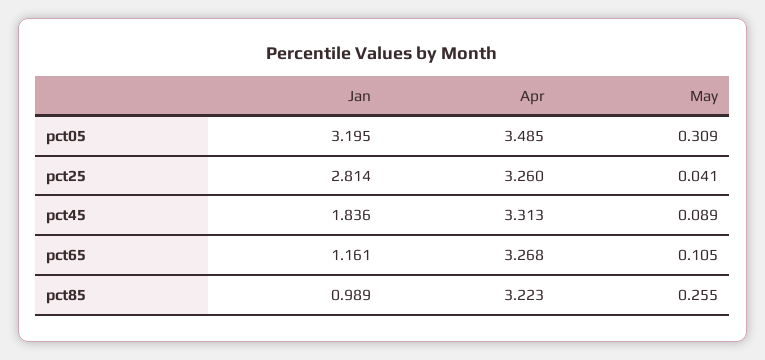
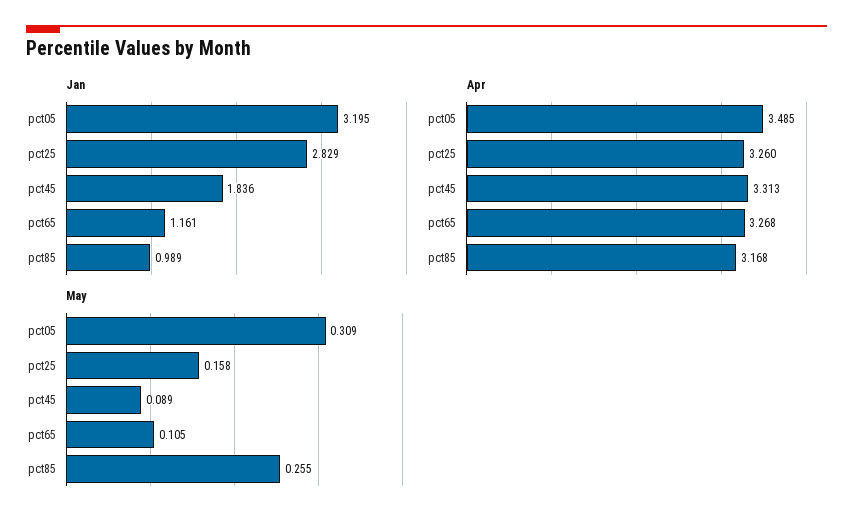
Jan, pct25: 2.814 -> 2.829
May, pct25: 0.041 -> 0.158
Apr, pct85: 3.223 -> 3.168

